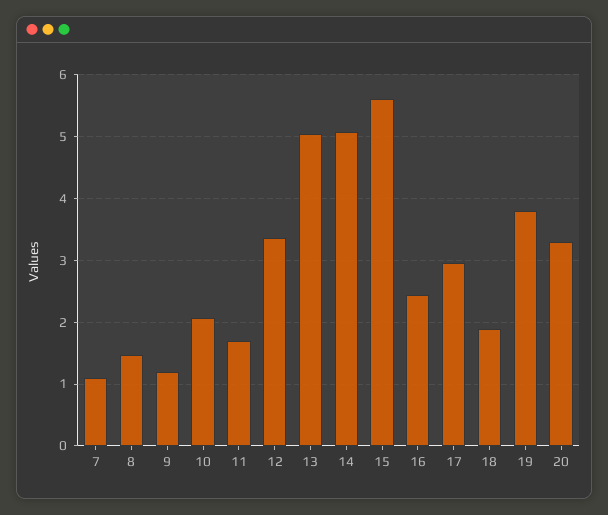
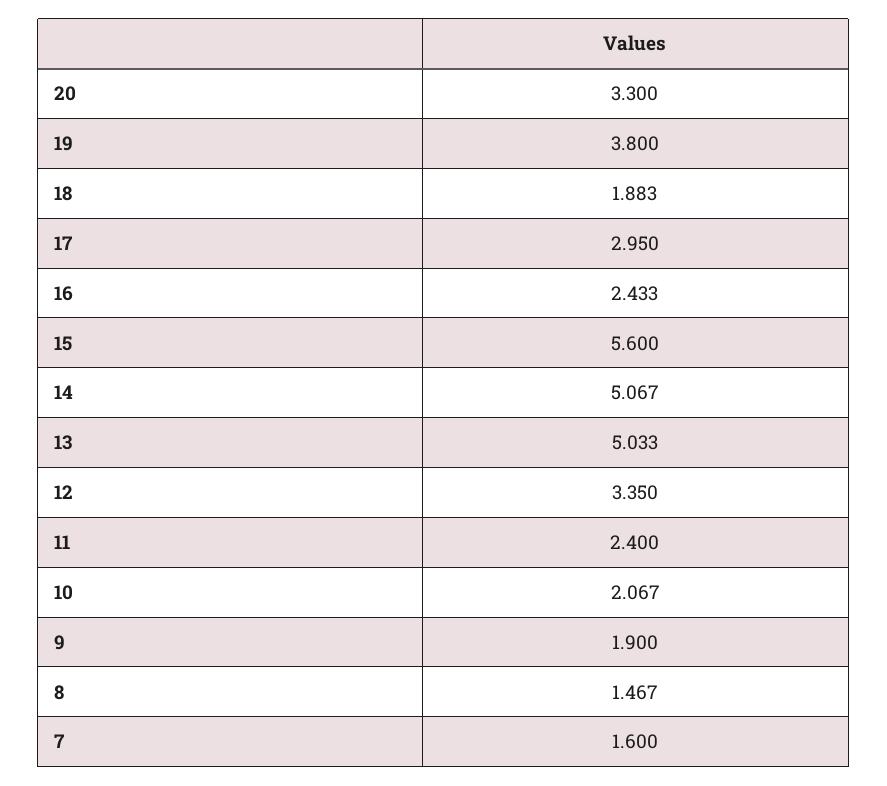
7: 1.1 -> 1.6
9: 1.2 -> 1.9
11: 1.7 -> 2.4

